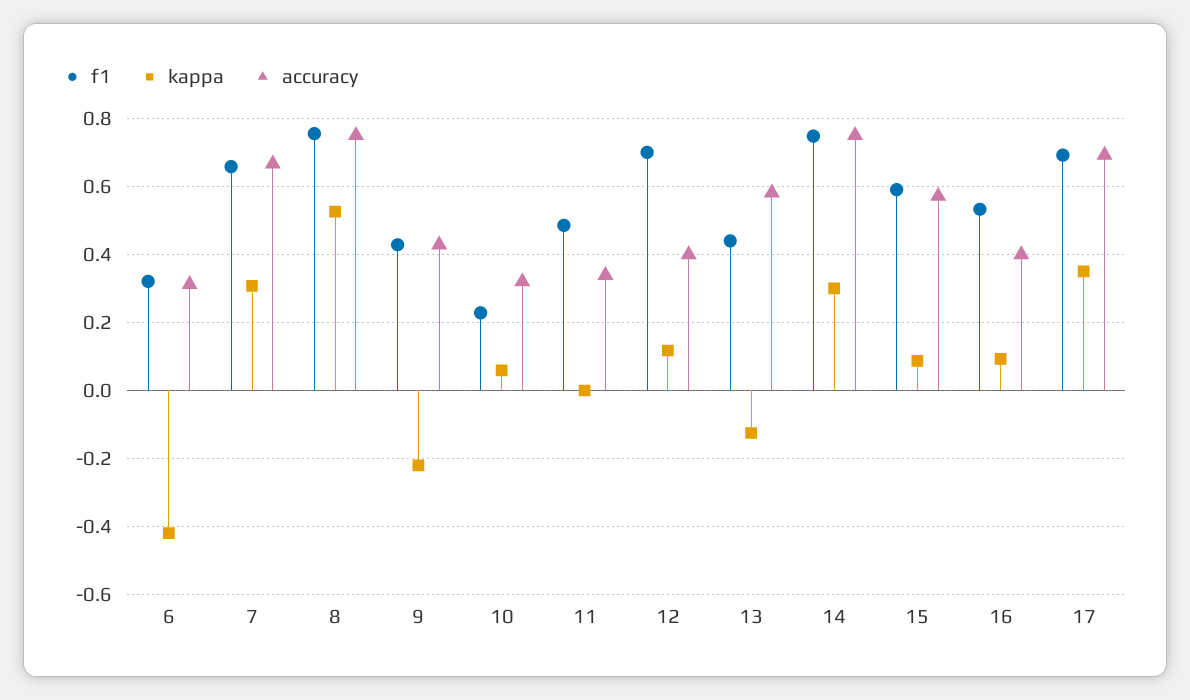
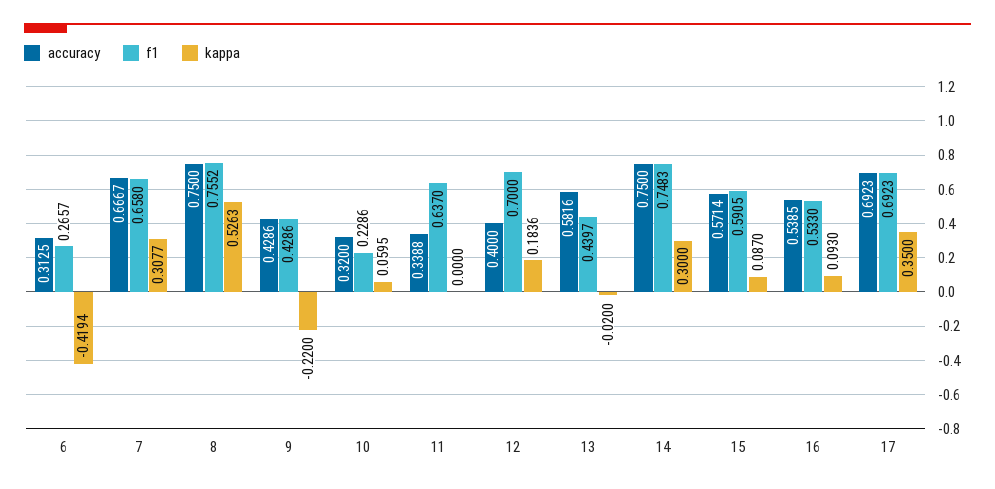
f1, 6: 0.32 -> 0.2657
f1, 11: 0.48 -> 0.637
kappa, 12: 0.12 -> 0.1836
kappa, 13: -0.12 -> -0.02
accuracy, 16: 0.4 -> 0.5385

